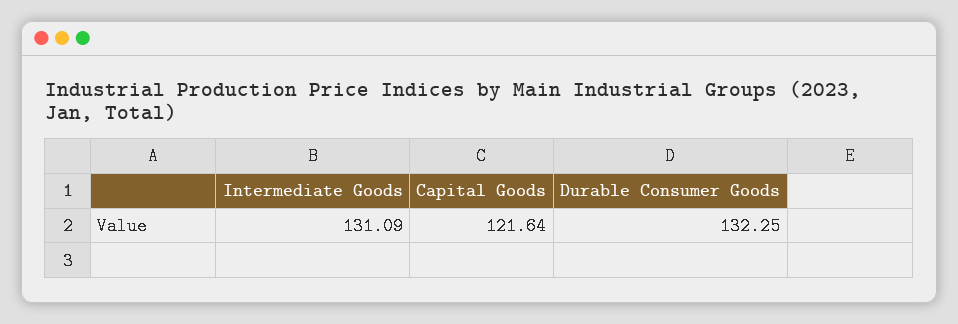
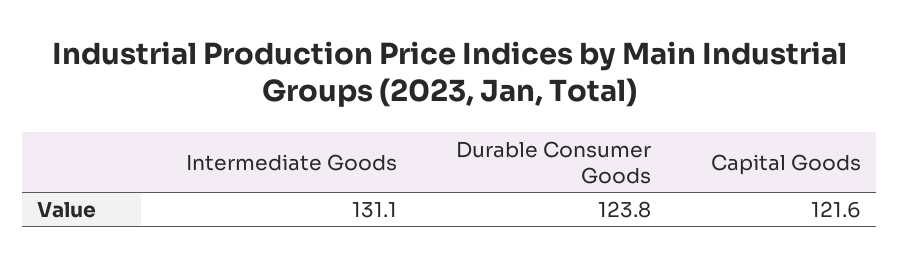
Durable Consumer Goods: 132.25 -> 123.8

